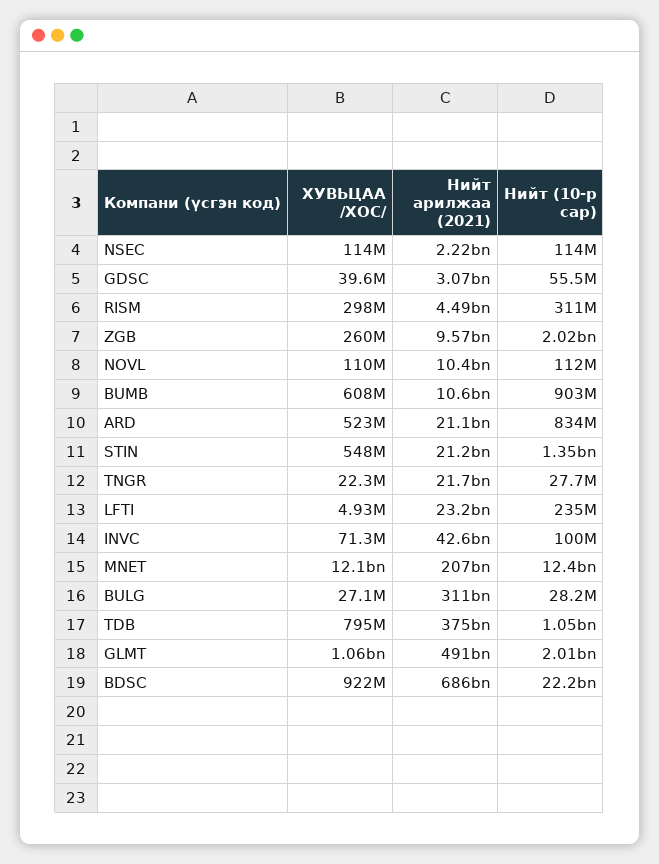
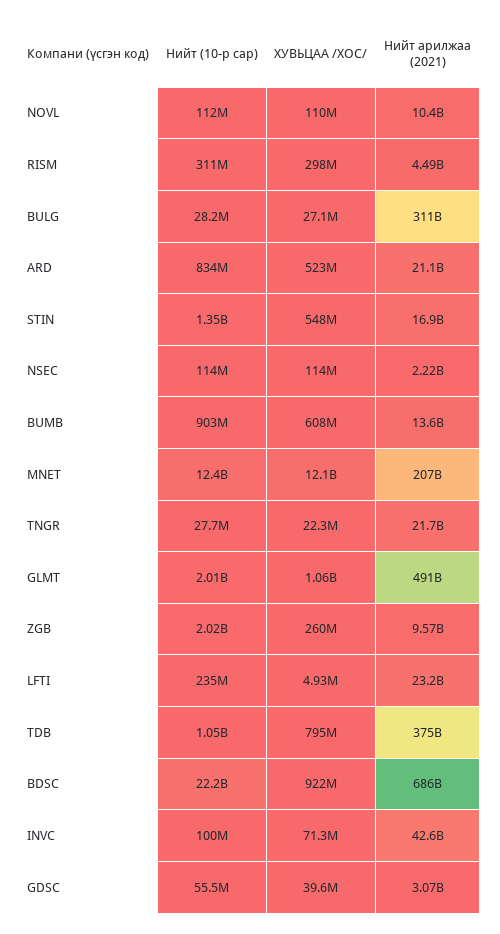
Нийт арилжаа (2021), BUMB: 10600000000 -> 13600000000
Нийт арилжаа (2021), STIN: 21200000000 -> 16900000000

